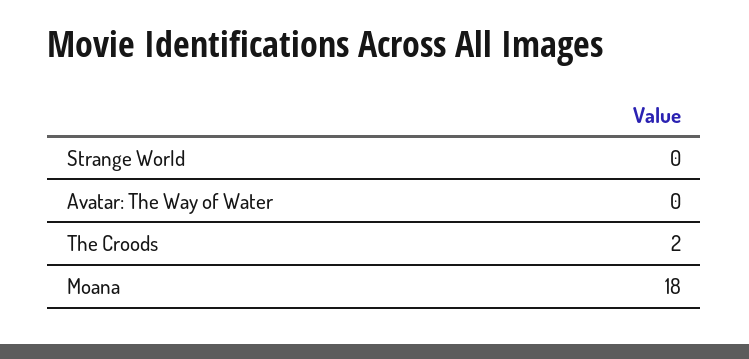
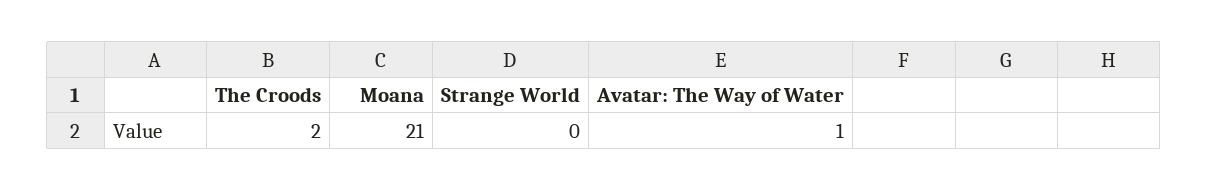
Avatar: The Way of Water: 0 -> 1
Moana: 18 -> 21

